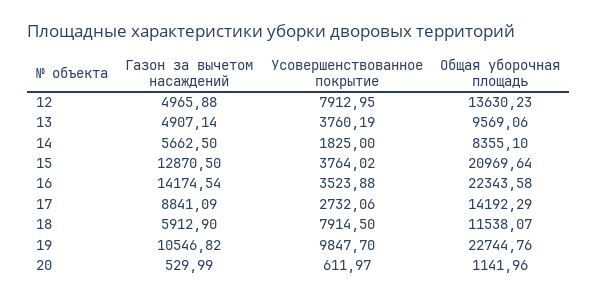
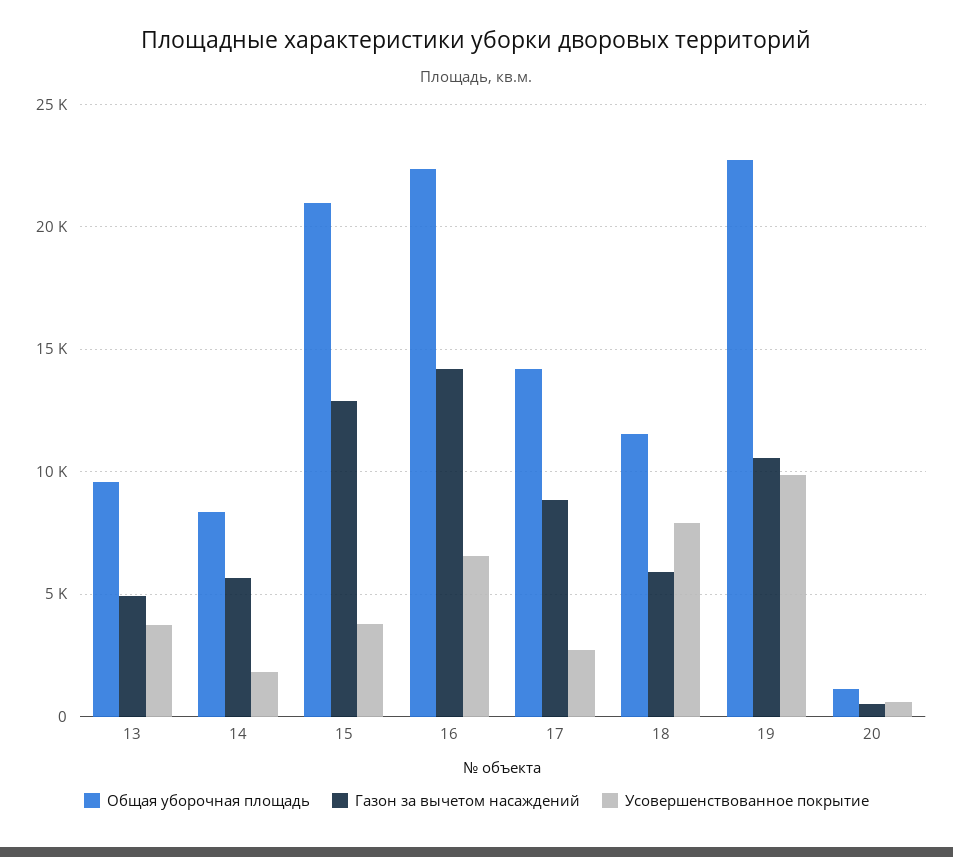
Газон за вычетом насаждений, 12: 4965.88 -> none
Усовершенствованное покрытие, 12: 7912.95 -> none
Общая уборочная площадь, 12: 13630.23 -> none
Усовершенствованное покрытие, 16: 3523.88 -> 6500

